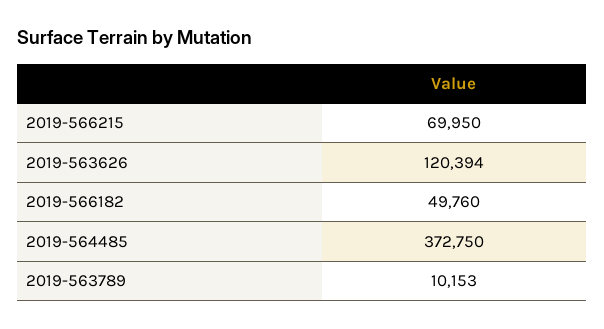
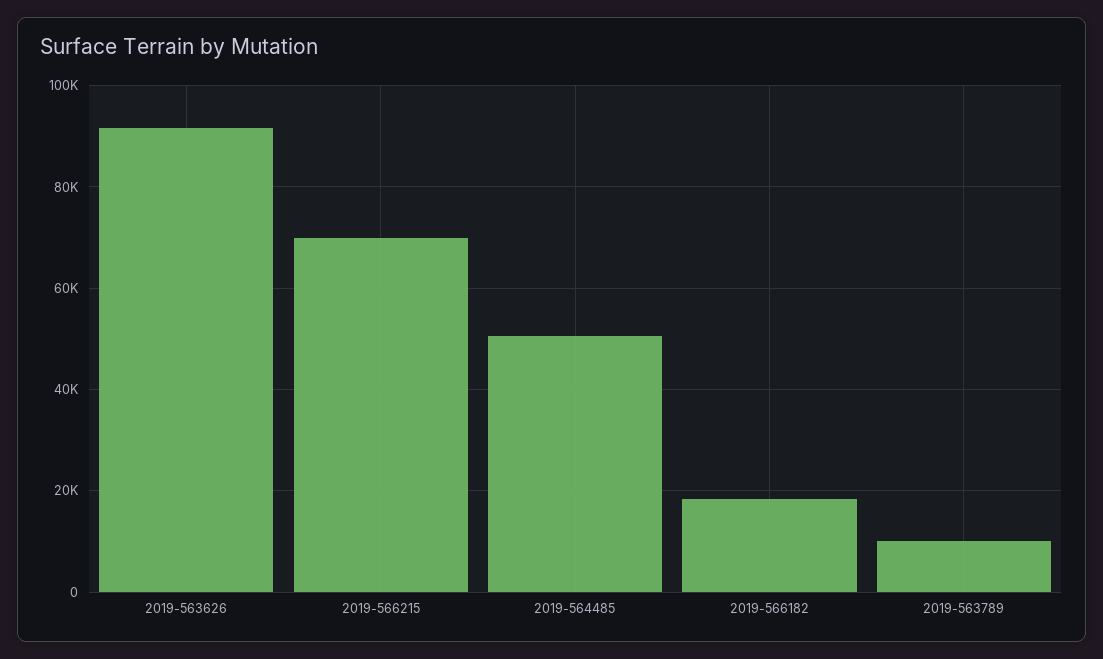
2019-563626: 120394 -> 92000
2019-566182: 49760 -> 18000
2019-564485: 372750 -> 50000

